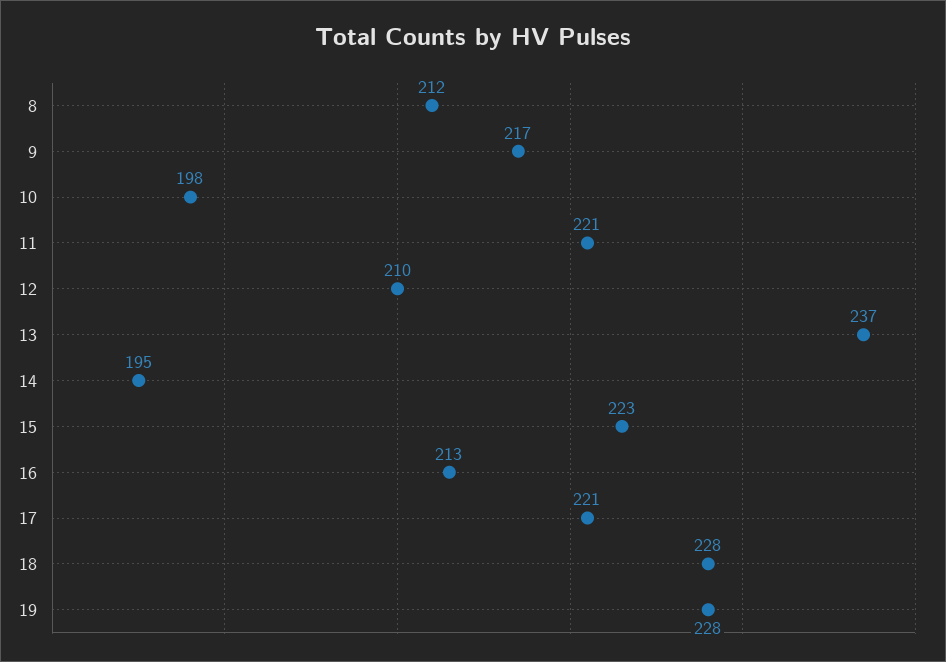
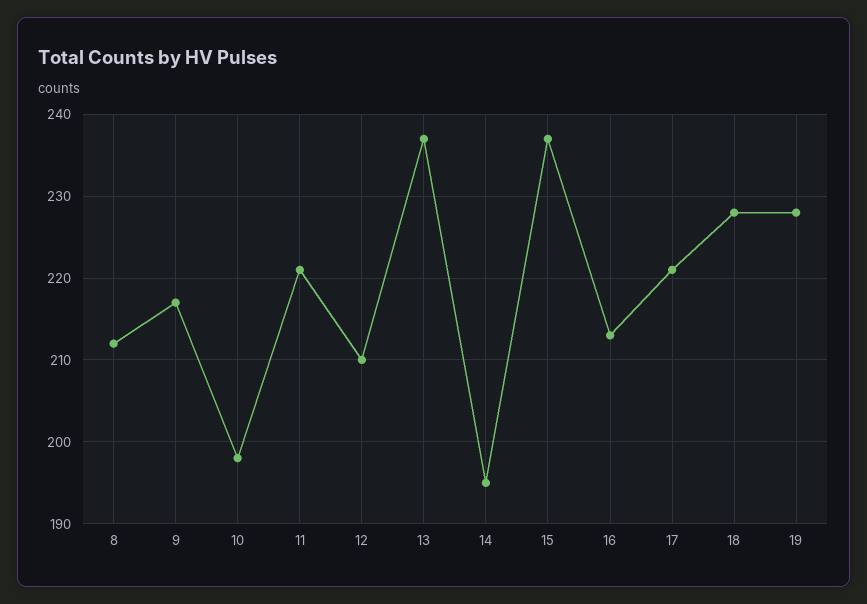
15: 223 -> 237

